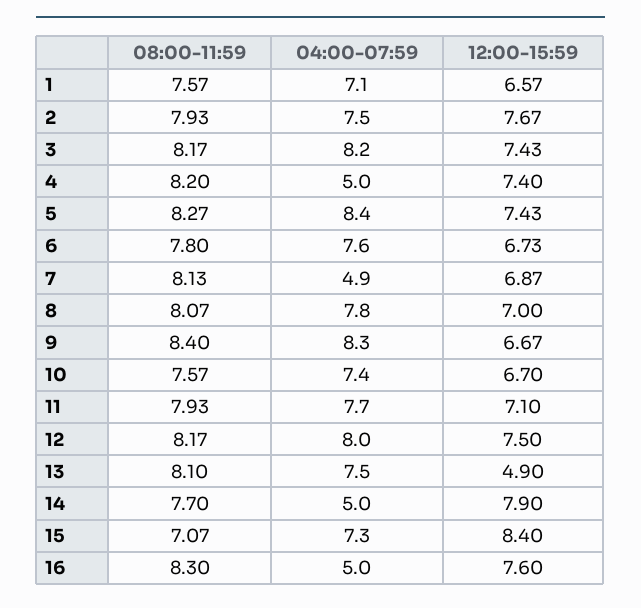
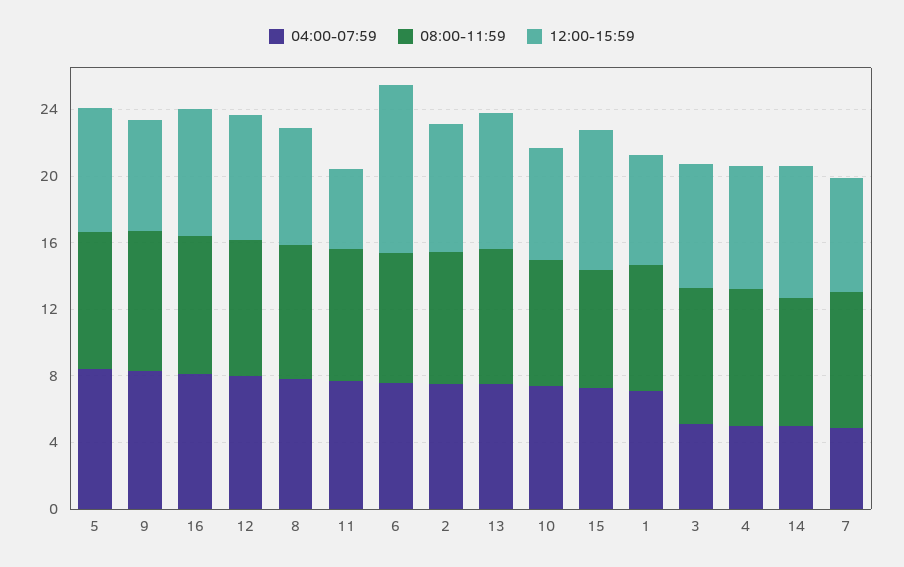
04:00-07:59, 3: 8.2 -> 5
12:00-15:59, 6: 6.73 -> 10
12:00-15:59, 11: 7.1 -> 5
12:00-15:59, 13: 4.9 -> 8
04:00-07:59, 16: 5 -> 8

